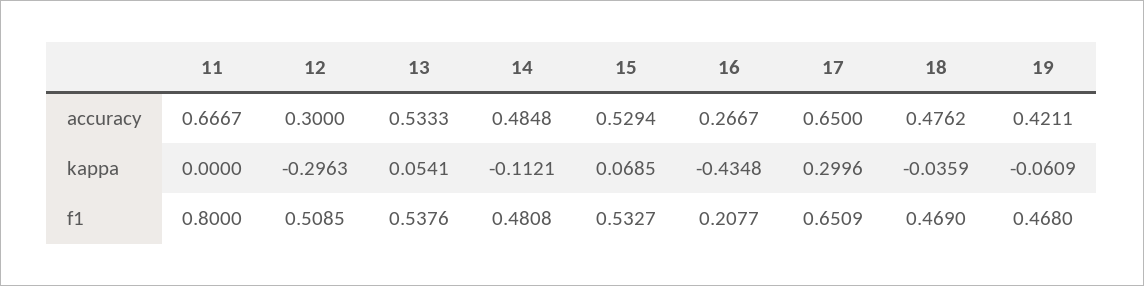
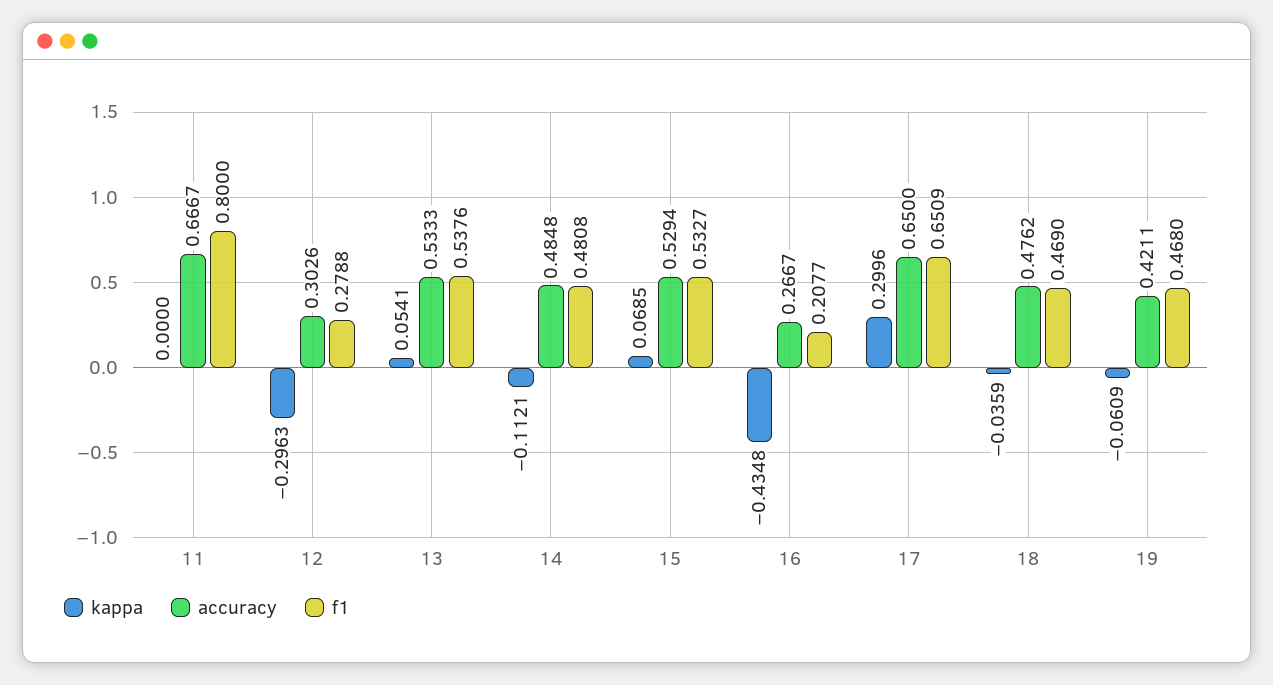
accuracy, 12: 0.3 -> 0.3026
f1, 12: 0.5085 -> 0.2788

